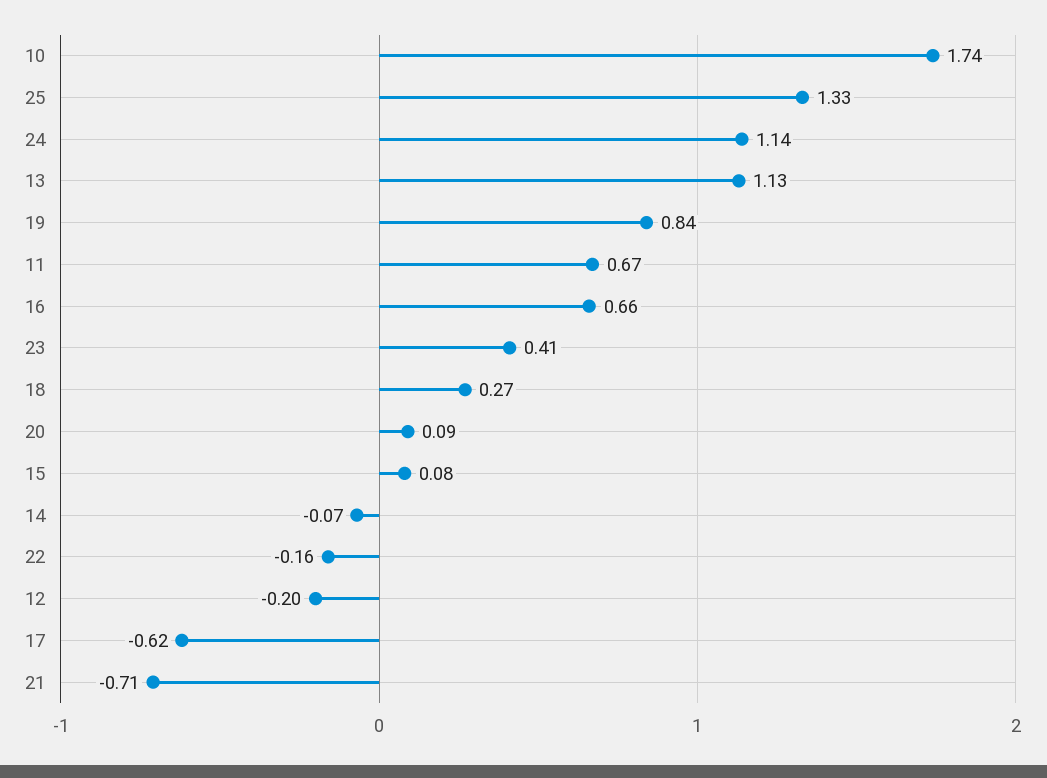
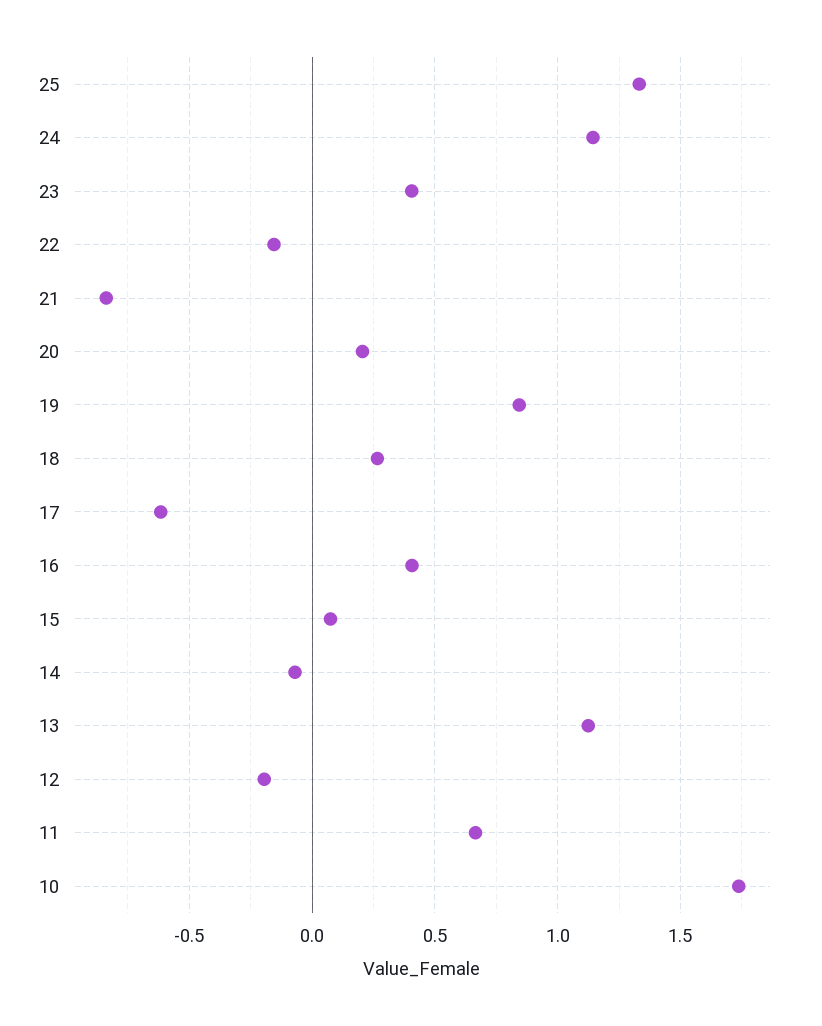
16: 0.66 -> 0.4
20: 0.09 -> 0.2
21: -0.71 -> -0.85

